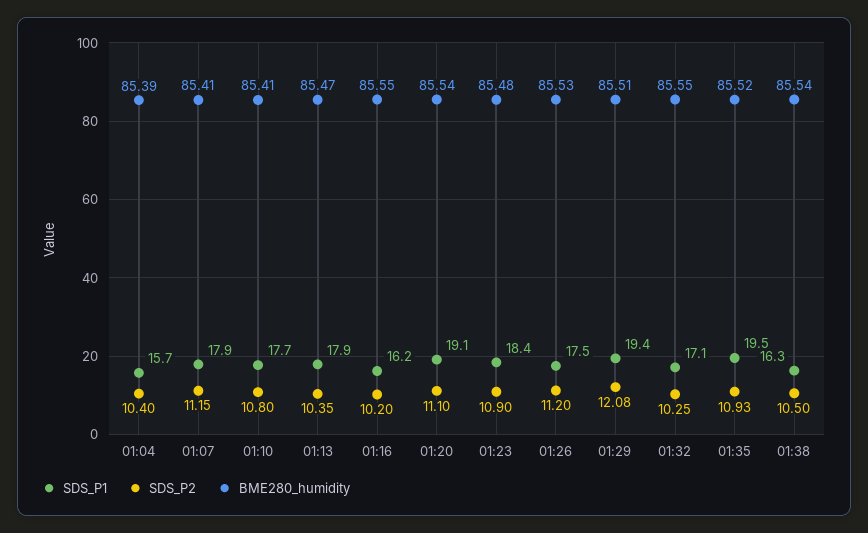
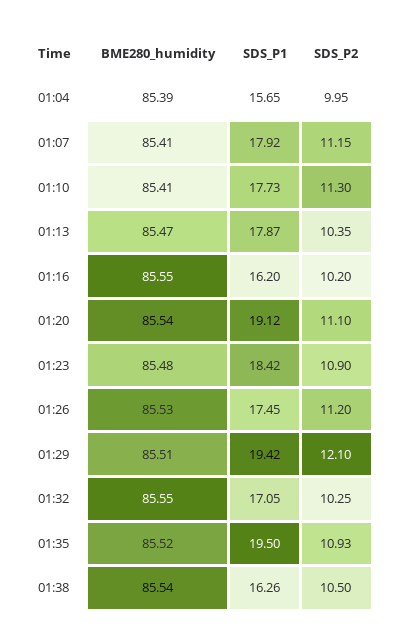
SDS_P2, 01:04: 10.4 -> 9.95
SDS_P2, 01:10: 10.8 -> 11.3
SDS_P2, 01:29: 12.08 -> 12.1

